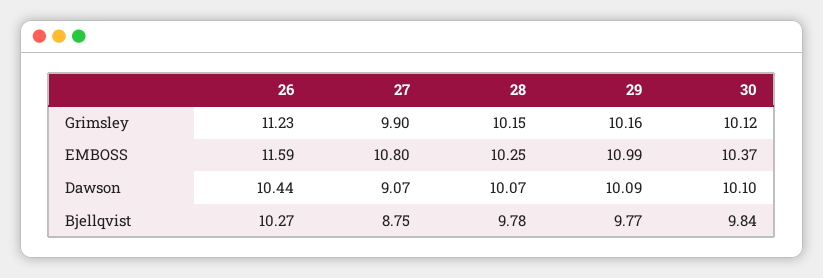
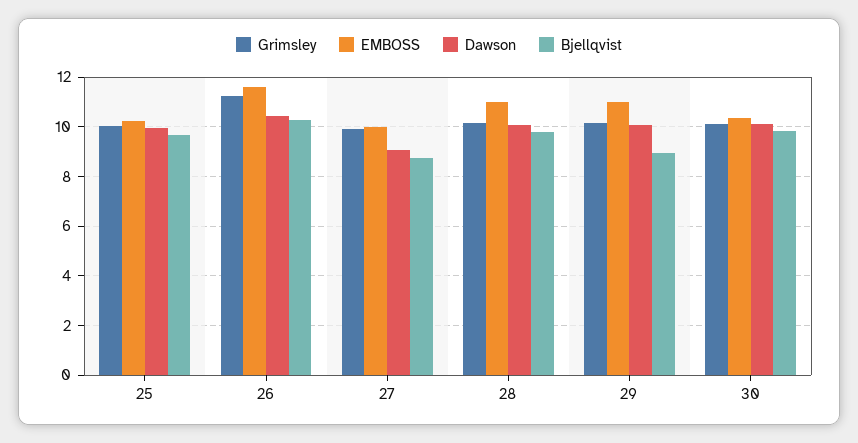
EMBOSS, 27: 10.8 -> 10
EMBOSS, 28: 10.25 -> 11
Bjellqvist, 29: 9.77 -> 9
Grimsley, 25: none -> 10
EMBOSS, 25: none -> 10.25
Dawson, 25: none -> 10
Bjellqvist, 25: none -> 9.75

